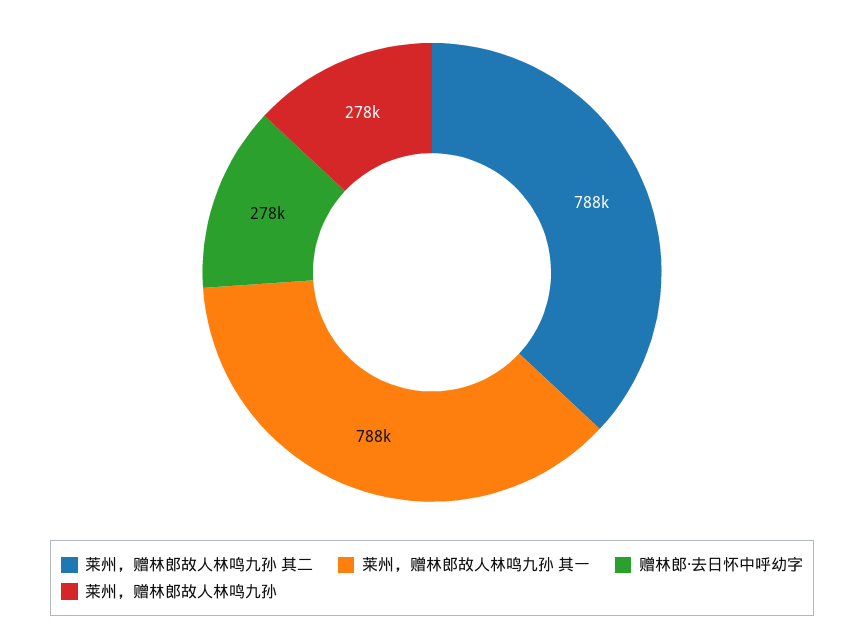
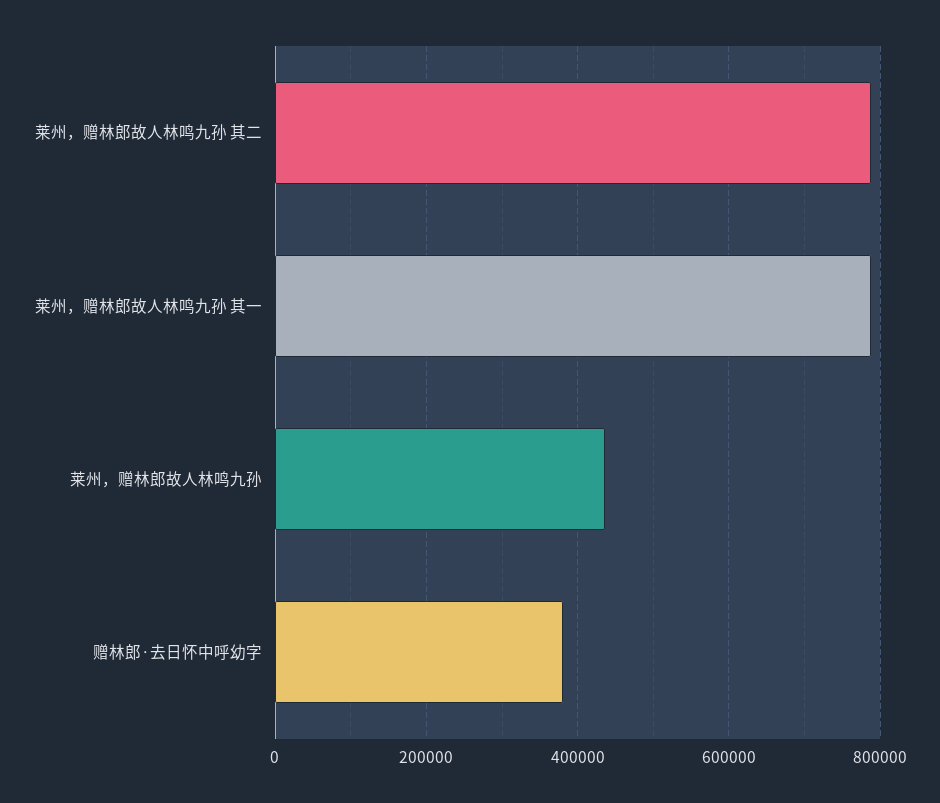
赠林郎·去日怀中呼幼字: 278000 -> 380000
莱州，赠林郎故人林鸣九孙: 278000 -> 440000

